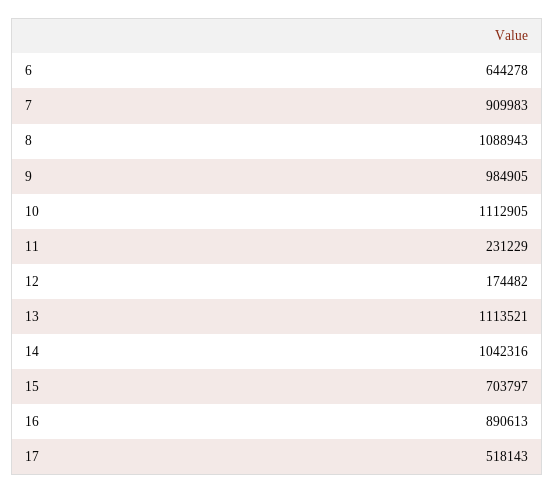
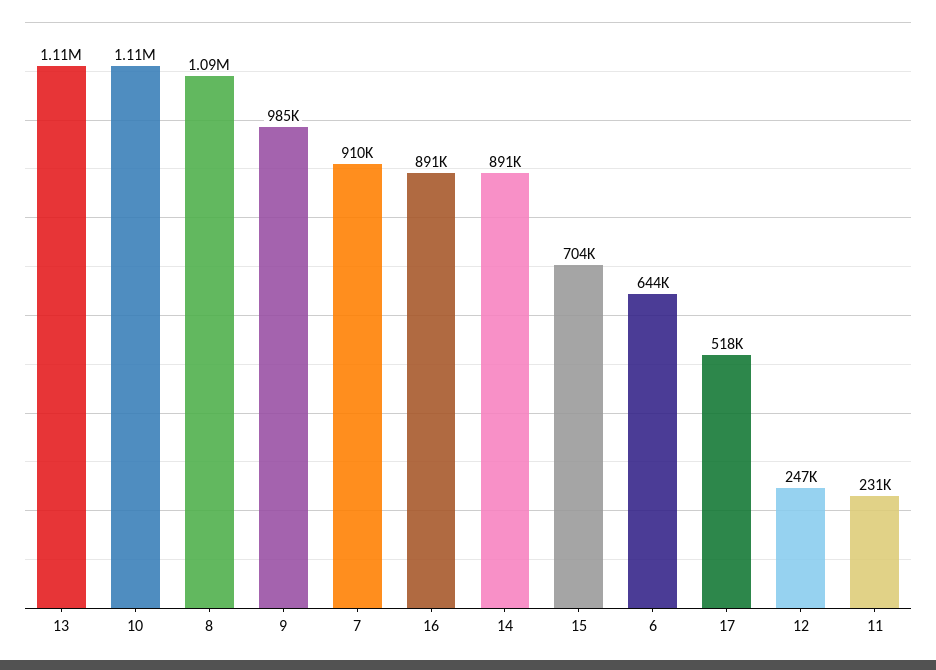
12: 174482 -> 247000
14: 1042316 -> 891000

